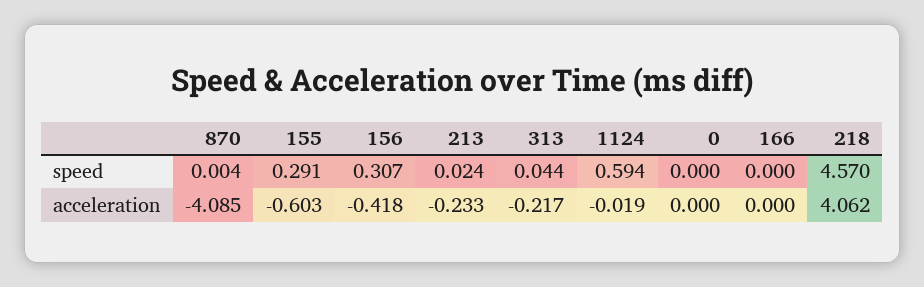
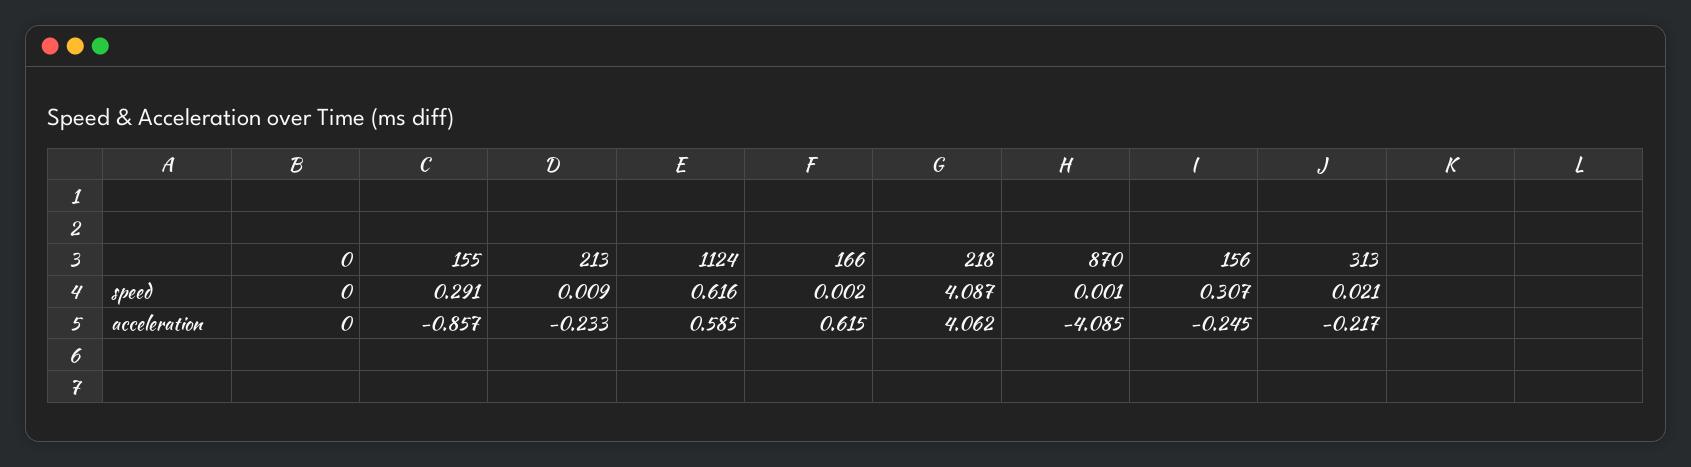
870, speed: 0.004 -> 0.001
213, speed: 0.024 -> 0.009
313, speed: 0.044 -> 0.021
1124, speed: 0.594 -> 0.616
166, speed: 0 -> 0.002
218, speed: 4.57 -> 4.087
155, acceleration: -0.603 -> -0.857
156, acceleration: -0.418 -> -0.245
1124, acceleration: -0.019 -> 0.585
166, acceleration: 0 -> 0.615

